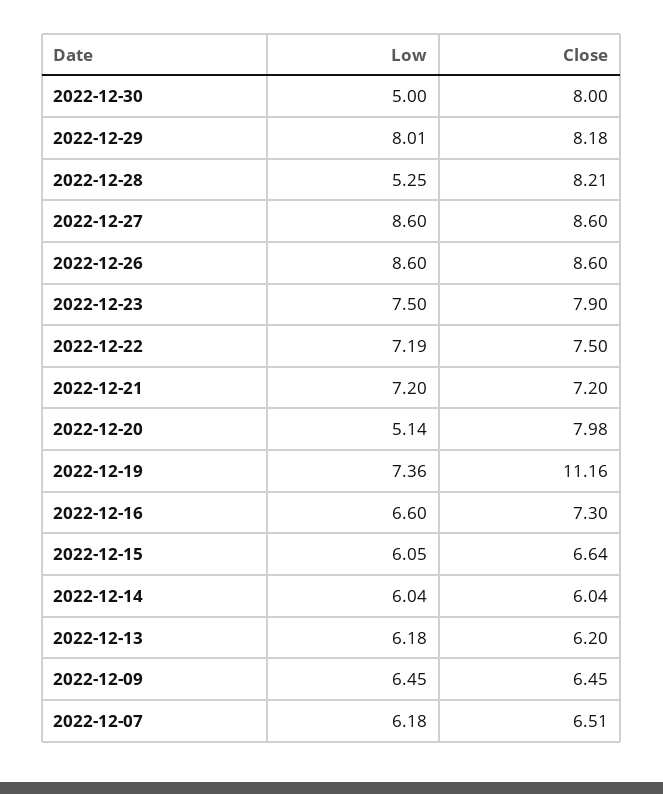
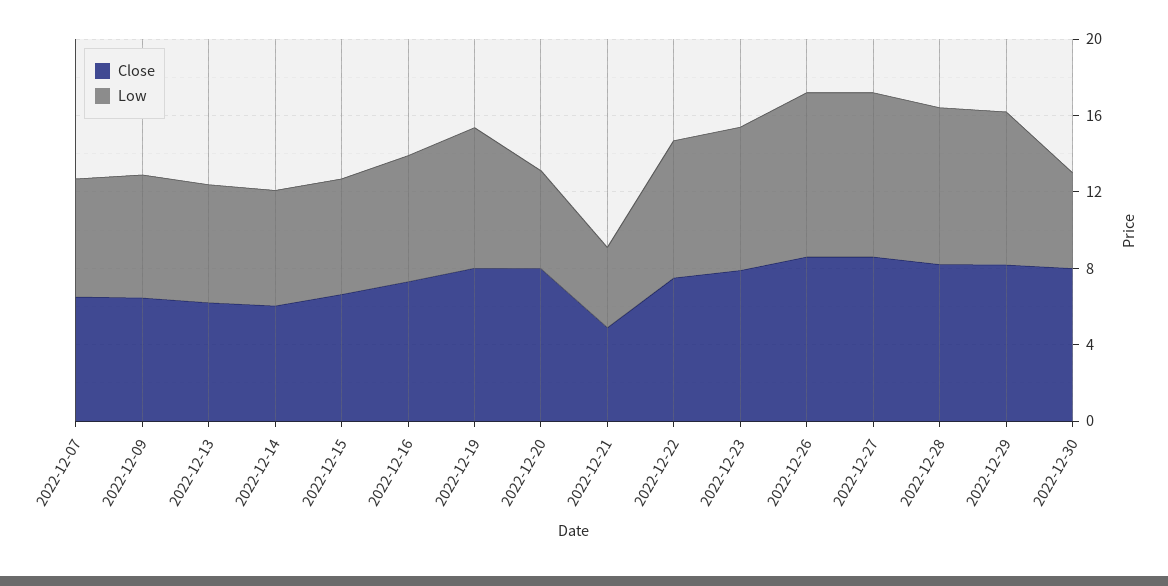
Low, 2022-12-28: 5.25 -> 8
Low, 2022-12-21: 7.2 -> 4
Close, 2022-12-21: 7.2 -> 5
Close, 2022-12-19: 11.16 -> 8

